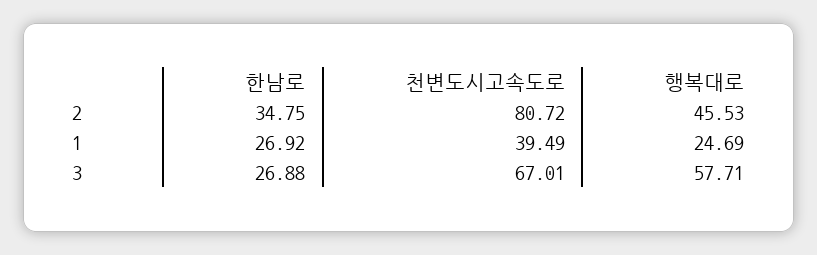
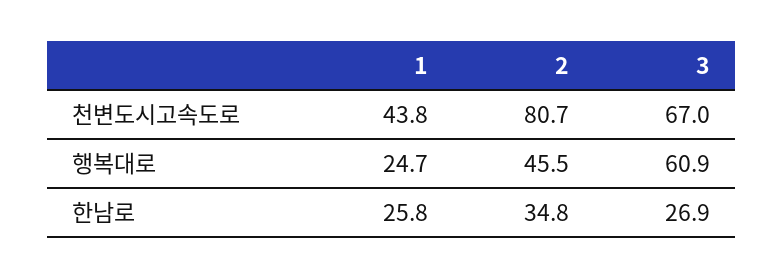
한남로, 1: 26.92 -> 25.8
천변도시고속도로, 1: 39.49 -> 43.8
행복대로, 3: 57.71 -> 60.9

